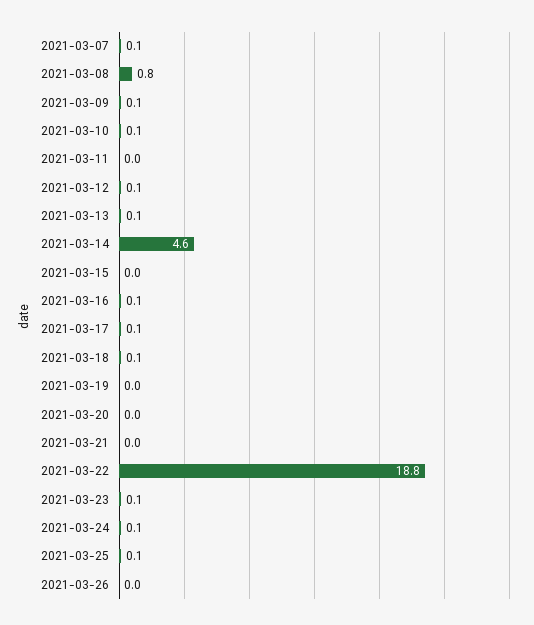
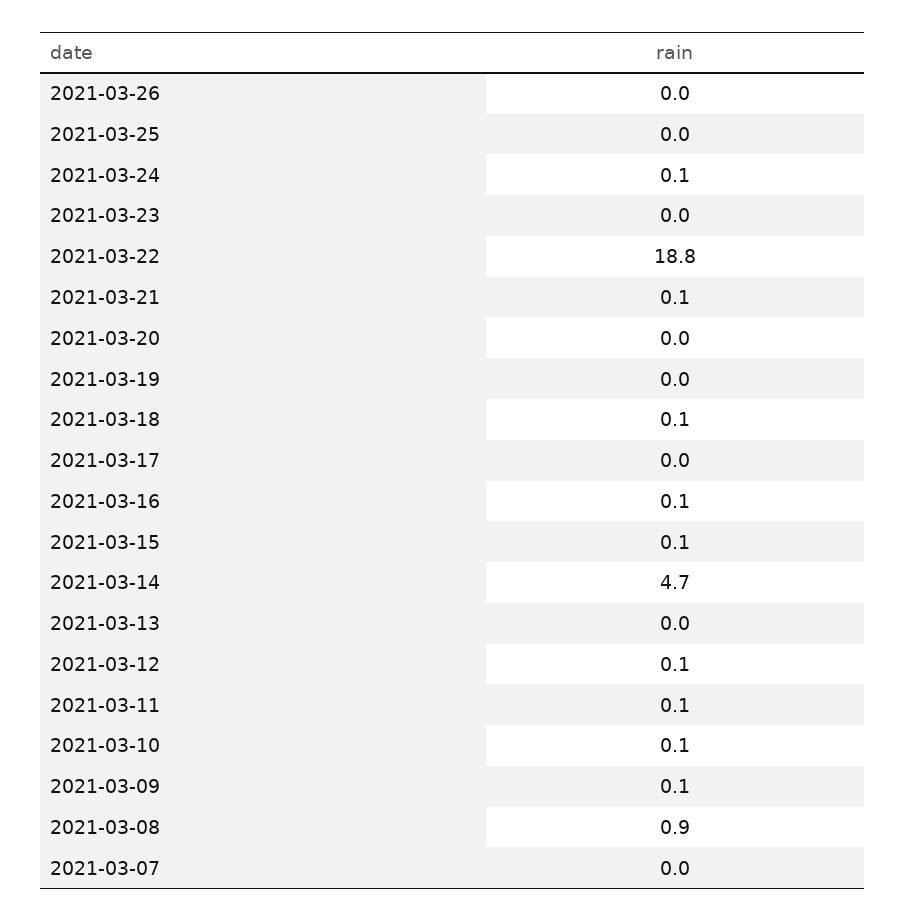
2021-03-07: 0.1 -> 0
2021-03-08: 0.8 -> 0.9
2021-03-11: 0 -> 0.1
2021-03-13: 0.1 -> 0
2021-03-14: 4.6 -> 4.7
2021-03-15: 0 -> 0.1
2021-03-17: 0.1 -> 0
2021-03-21: 0 -> 0.1
2021-03-23: 0.1 -> 0
2021-03-25: 0.1 -> 0

